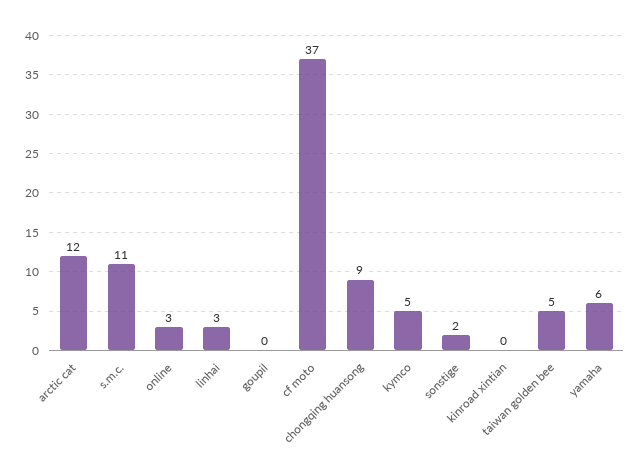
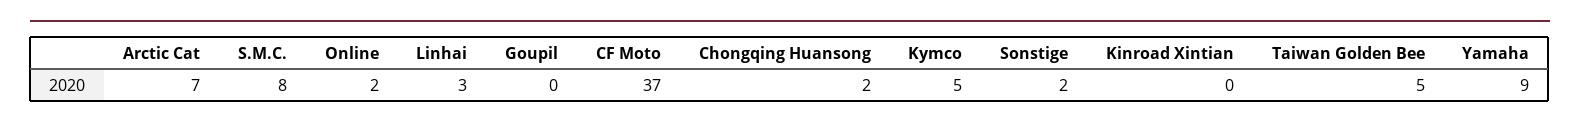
arctic cat: 12 -> 7
s.m.c.: 11 -> 8
online: 3 -> 2
chongqing huansong: 9 -> 2
yamaha: 6 -> 9

